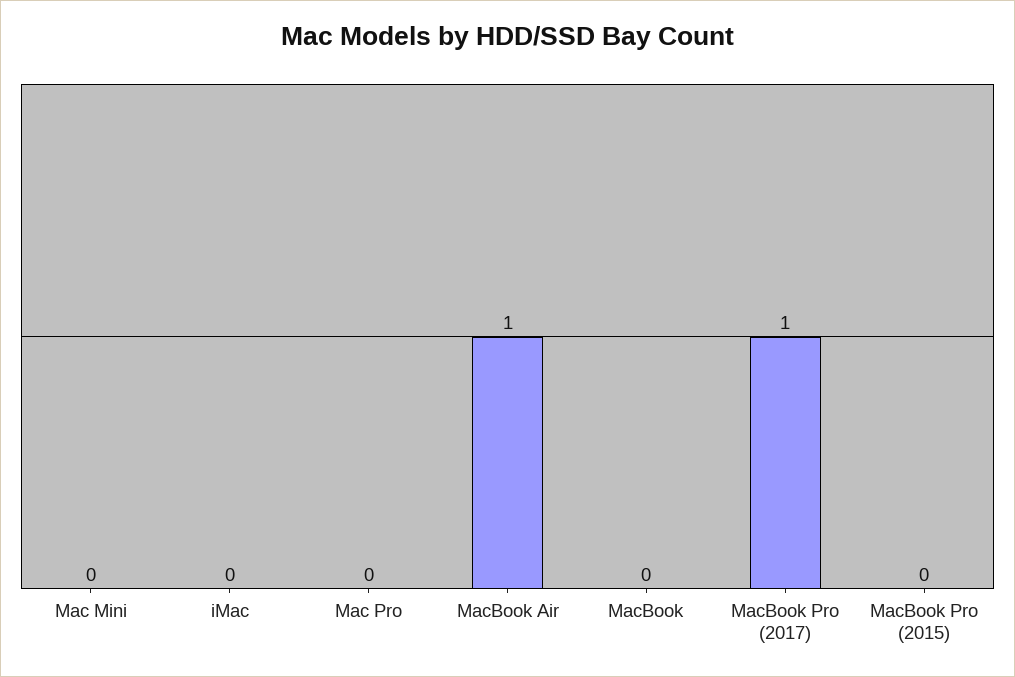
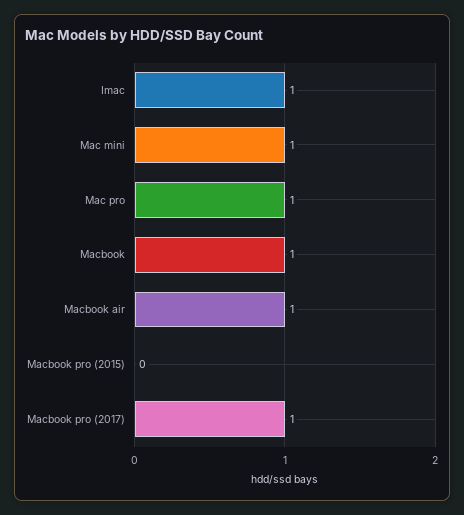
Mac Mini: 0 -> 1
iMac: 0 -> 1
Mac Pro: 0 -> 1
MacBook: 0 -> 1

